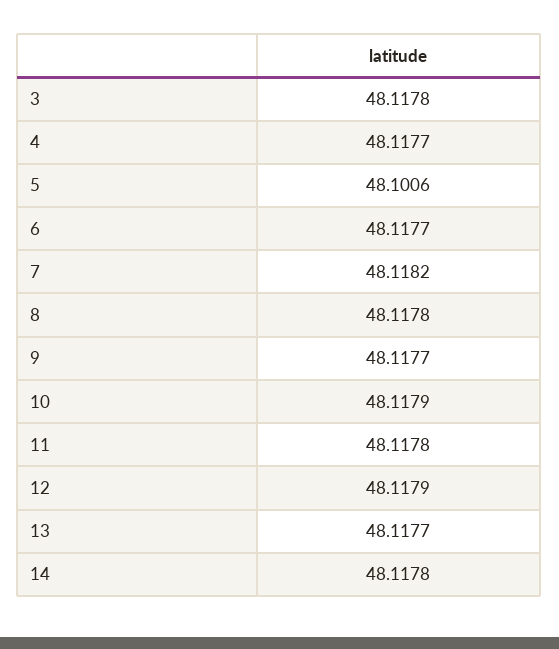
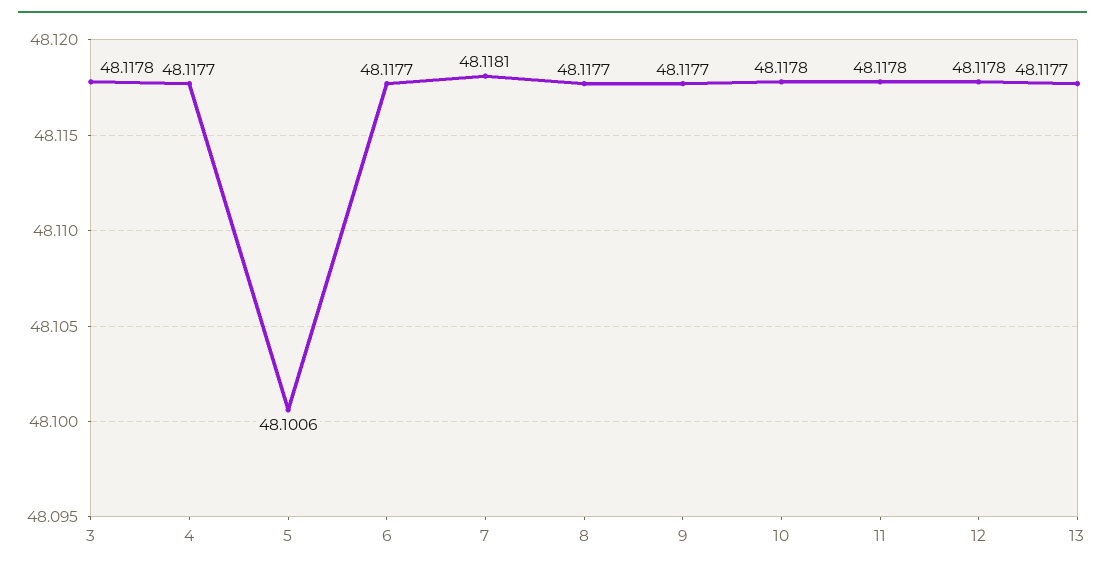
7: 48.1182 -> 48.1181
8: 48.1178 -> 48.1177
10: 48.1179 -> 48.1178
12: 48.1179 -> 48.1178
14: 48.1178 -> none

